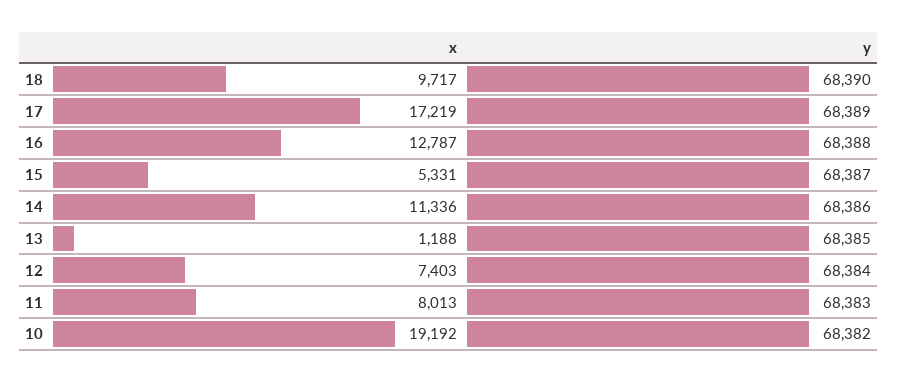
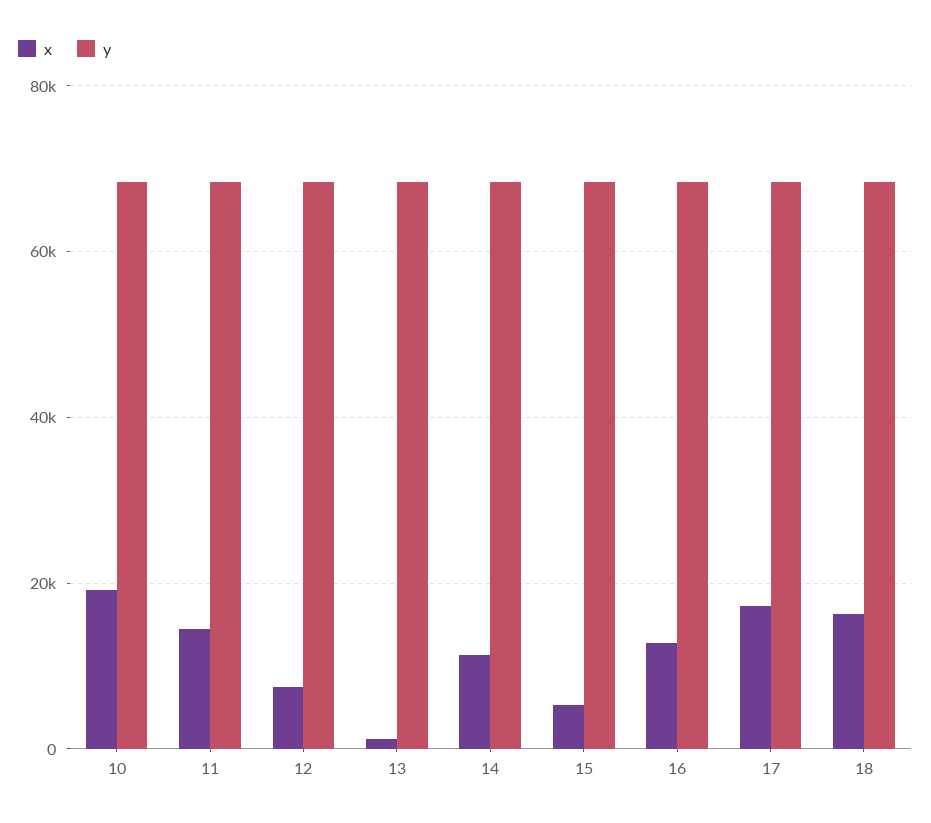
x, 18: 9717 -> 16000
x, 11: 8013 -> 14000

